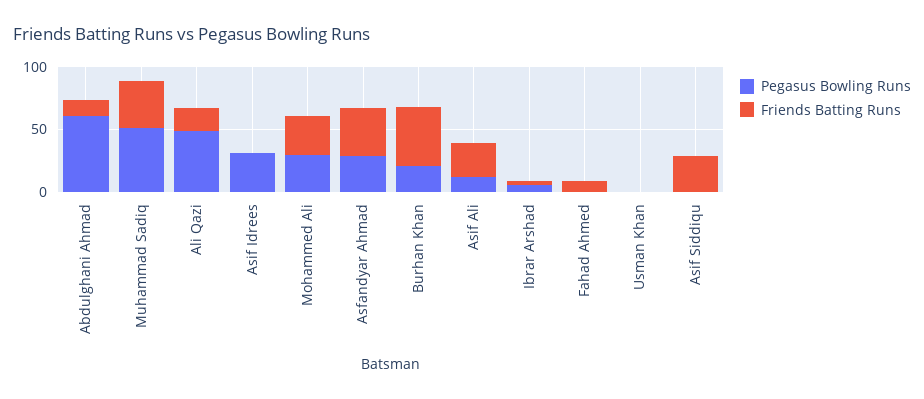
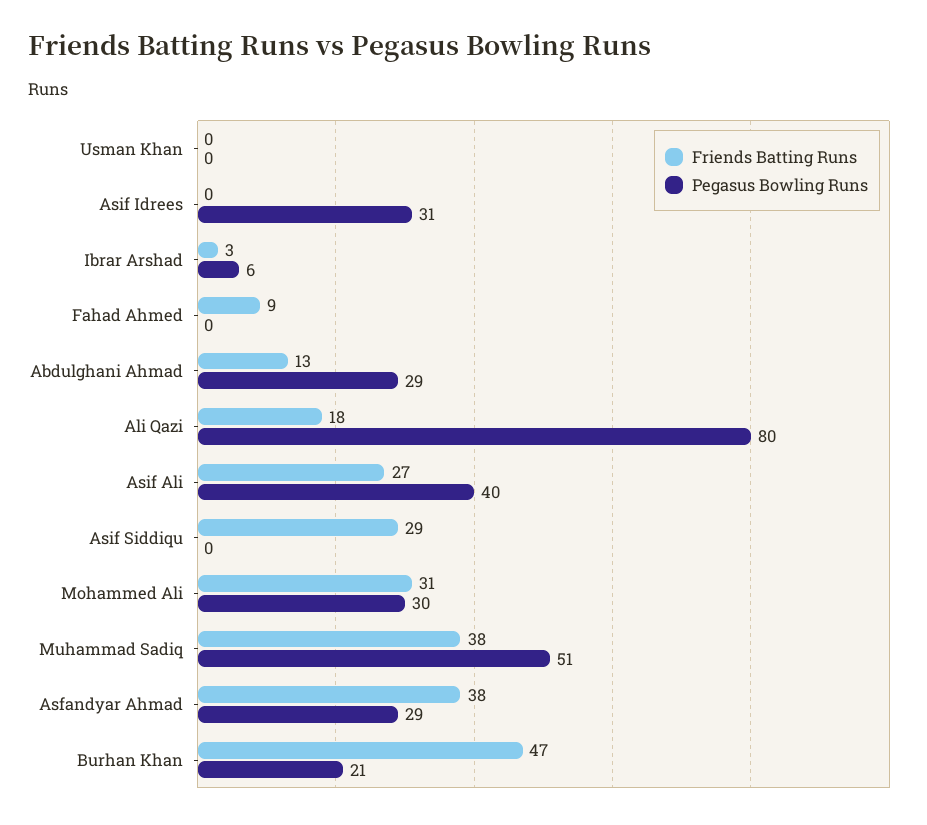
Pegasus Bowling Runs, Abdulghani Ahmad: 60 -> 29
Pegasus Bowling Runs, Ali Qazi: 50 -> 80
Pegasus Bowling Runs, Asif Ali: 10 -> 40

